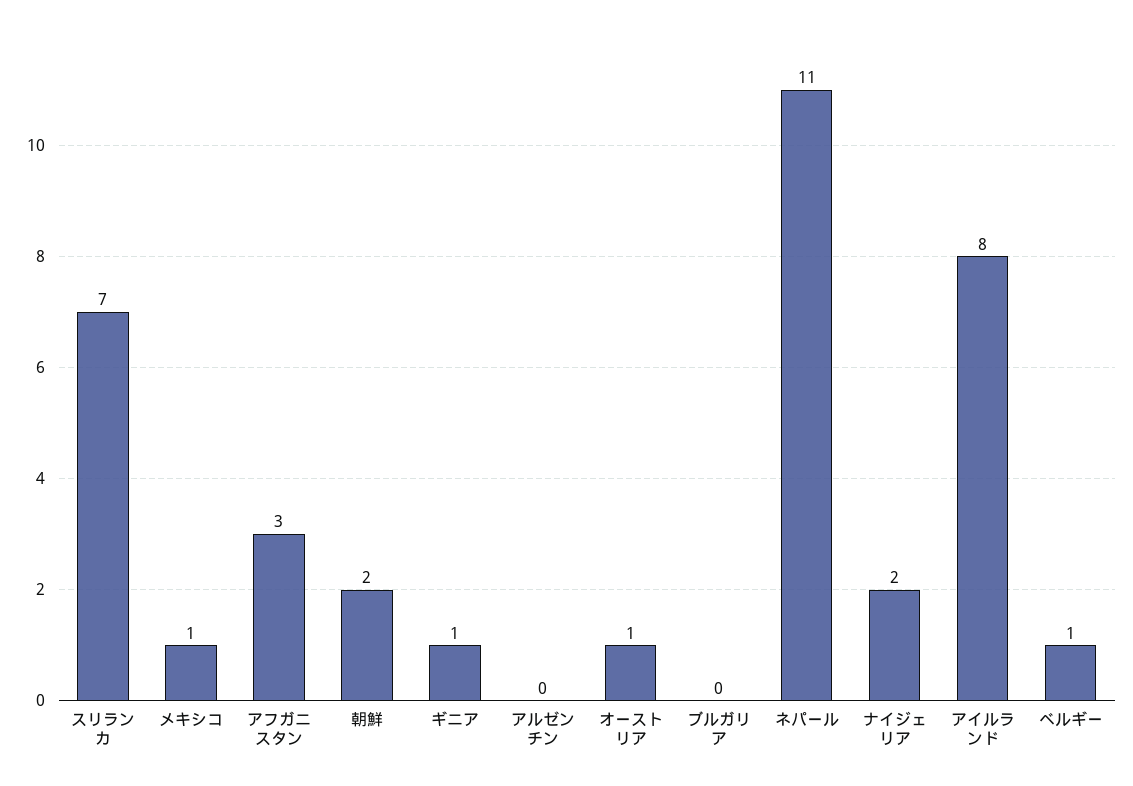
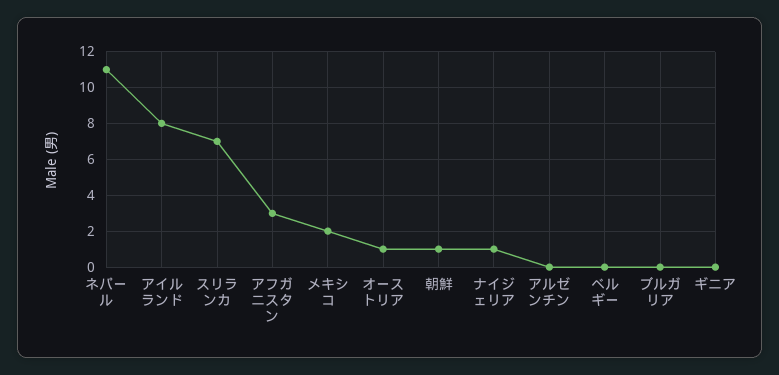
メキシコ: 1 -> 2
朝鮮: 2 -> 1
ギニア: 1 -> 0
ナイジェリア: 2 -> 1
ベルギー: 1 -> 0

